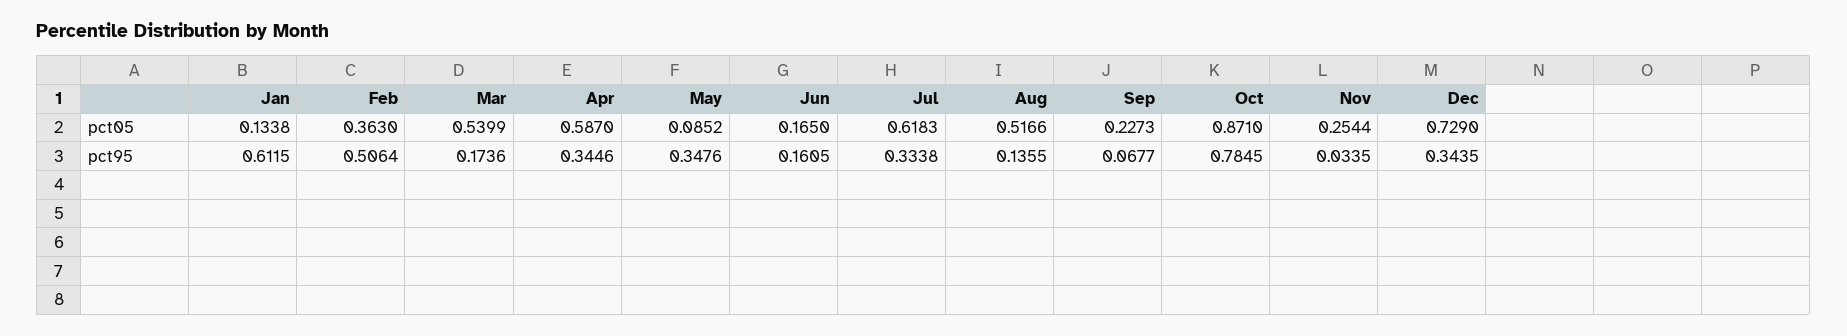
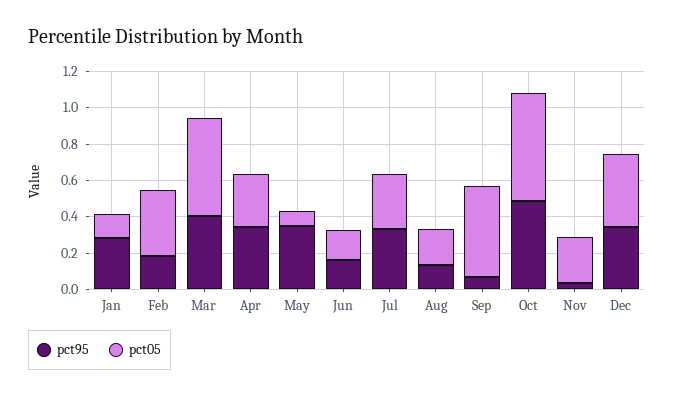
pct05, Apr: 0.587 -> 0.3
pct05, Jul: 0.6183 -> 0.3
pct05, Aug: 0.5166 -> 0.2
pct05, Sep: 0.2273 -> 0.5
pct05, Oct: 0.871 -> 0.6
pct05, Dec: 0.729 -> 0.4
pct95, Jan: 0.6115 -> 0.3
pct95, Feb: 0.5064 -> 0.2
pct95, Mar: 0.1736 -> 0.4
pct95, Oct: 0.7845 -> 0.5

